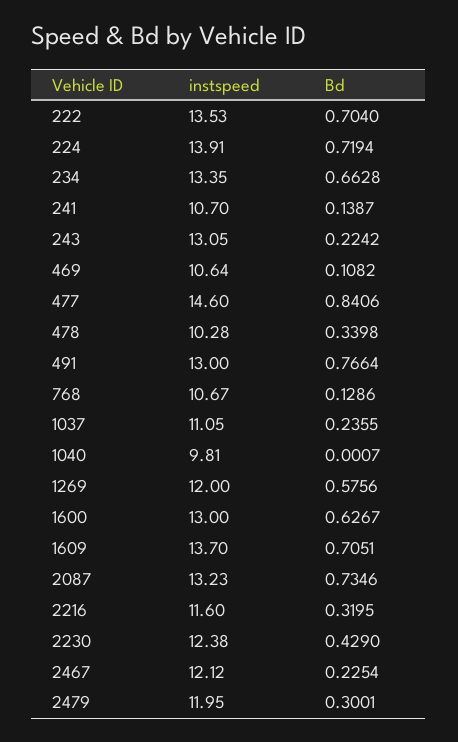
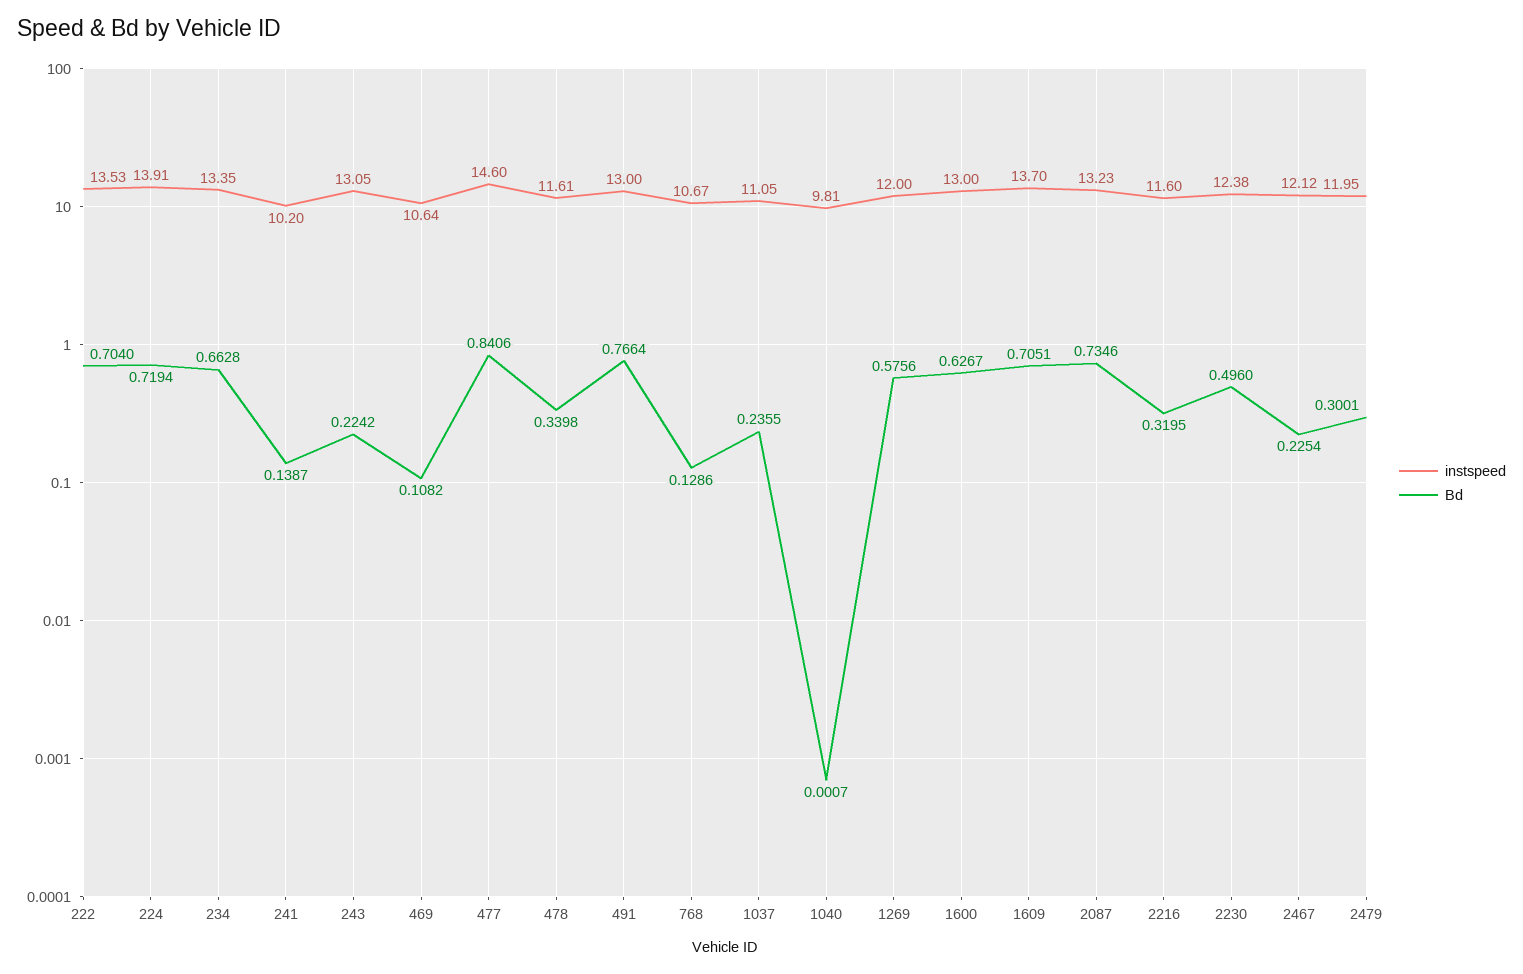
instspeed, 241: 10.7 -> 10.2
instspeed, 478: 10.28 -> 11.61
Bd, 2230: 0.429 -> 0.496

